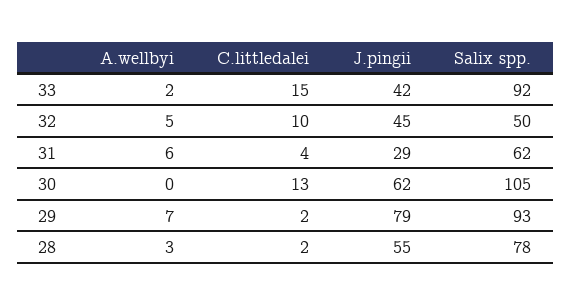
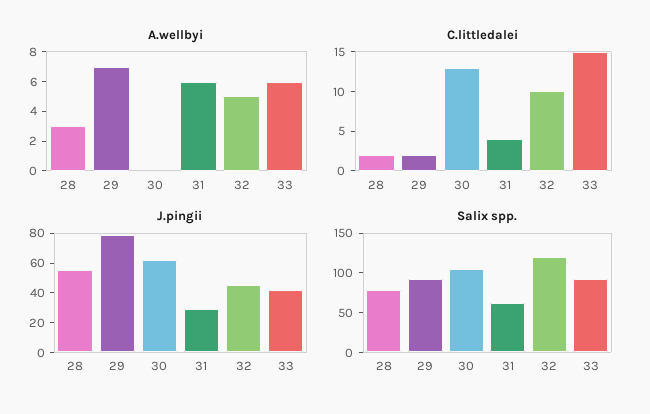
A.wellbyi, 33: 2 -> 6
Salix spp., 32: 50 -> 125

